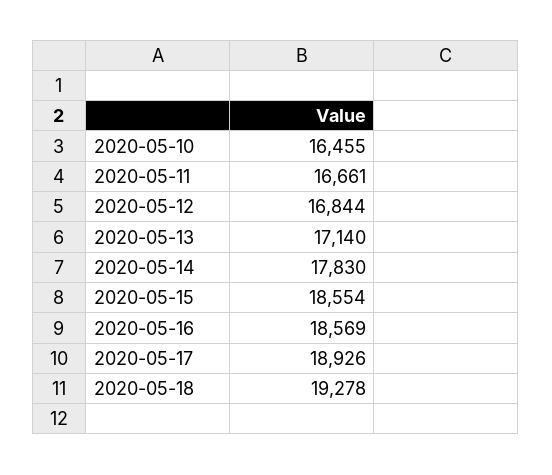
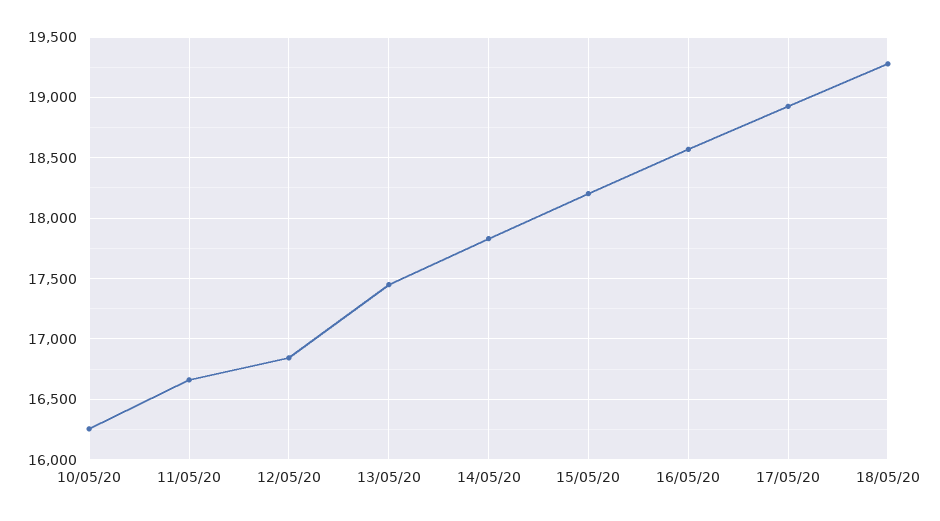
2020-05-10: 16455 -> 16250
2020-05-13: 17140 -> 17450
2020-05-15: 18554 -> 18200

